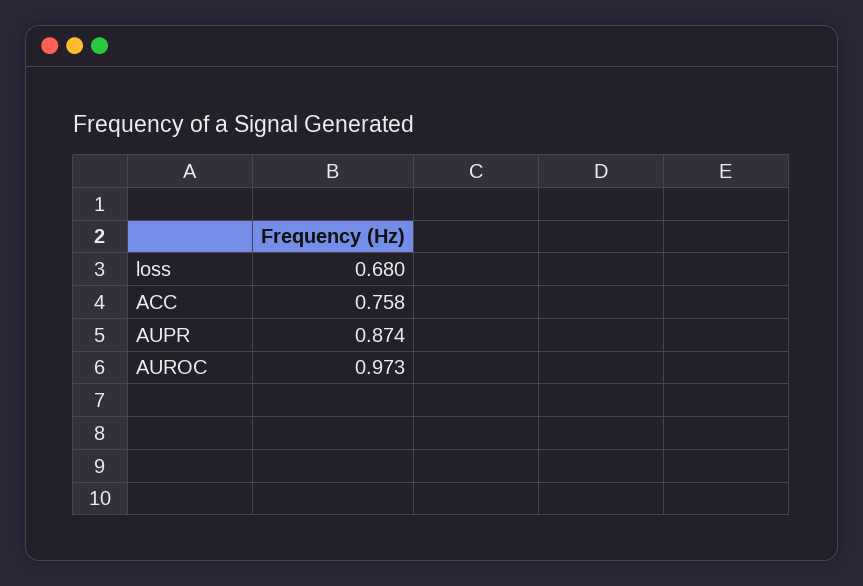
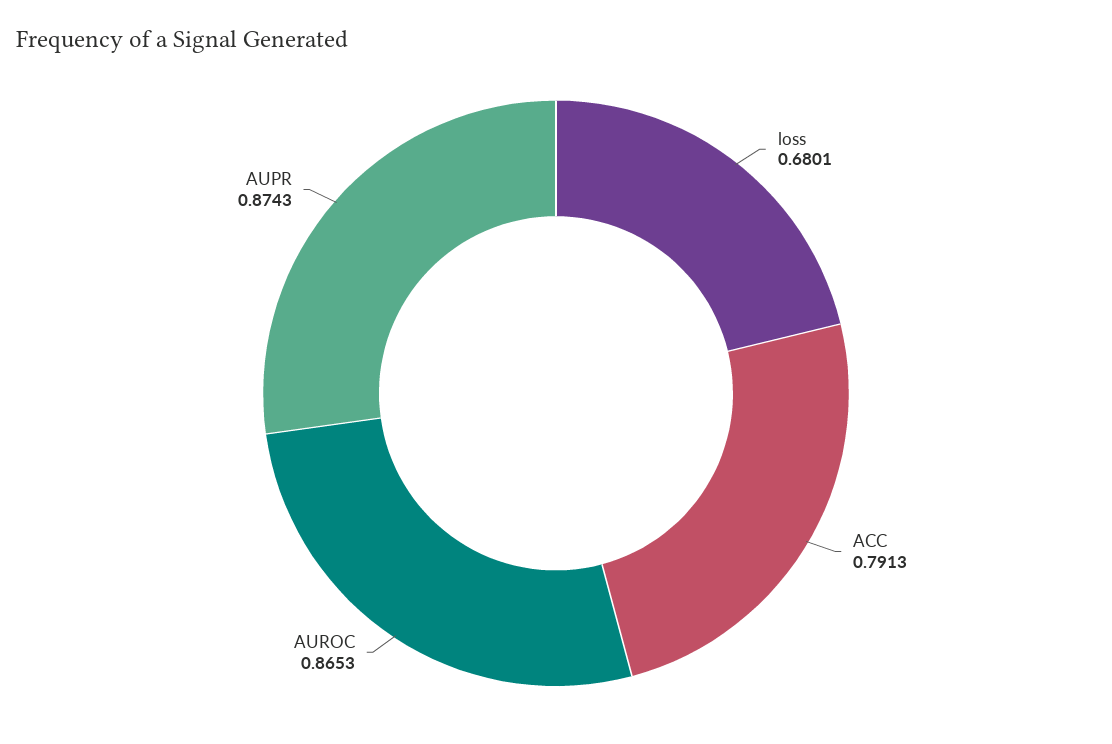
ACC: 0.758 -> 0.7913
AUROC: 0.973 -> 0.8653

